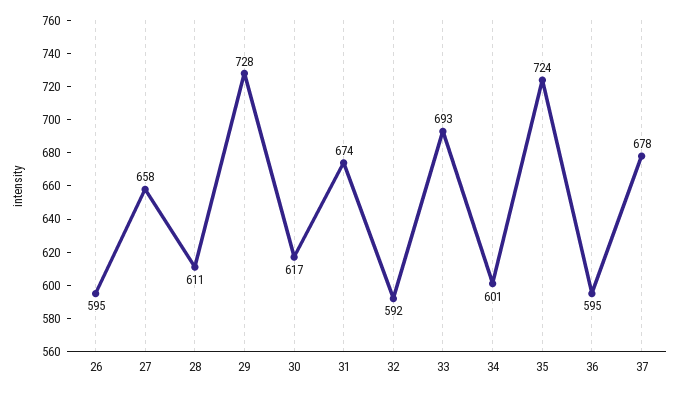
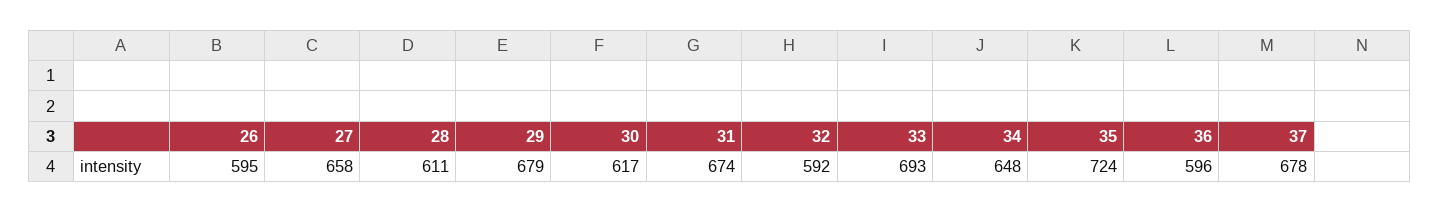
29: 728 -> 679
34: 601 -> 648
36: 595 -> 596

